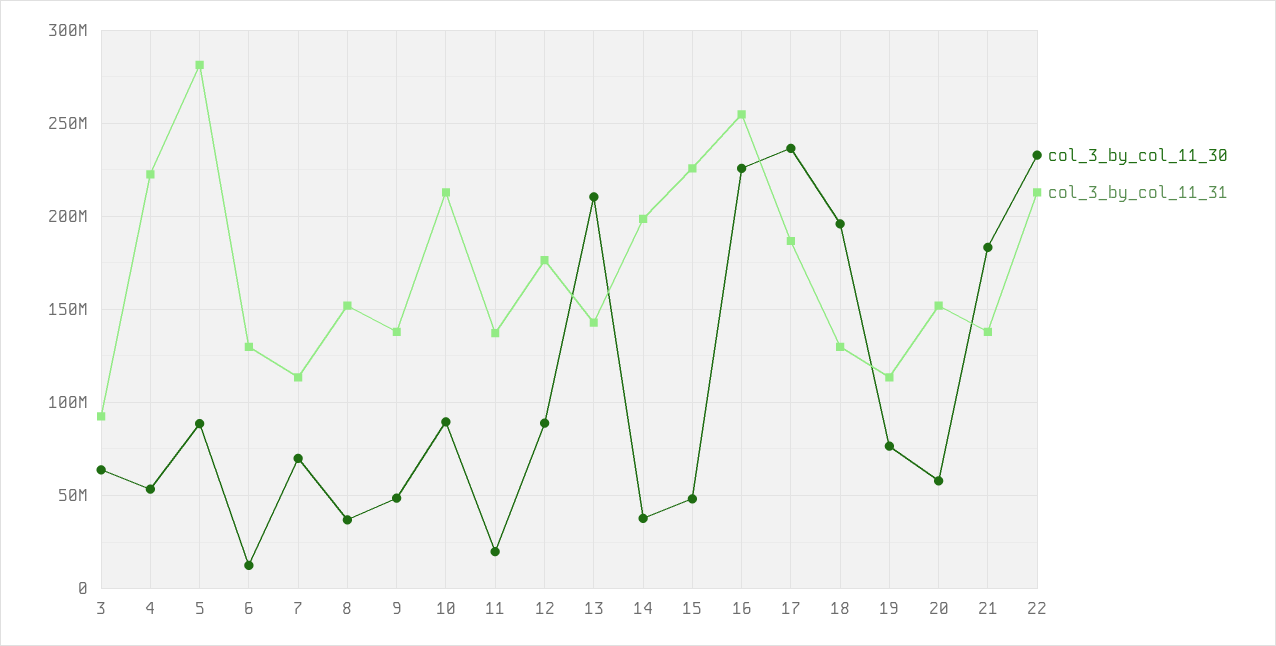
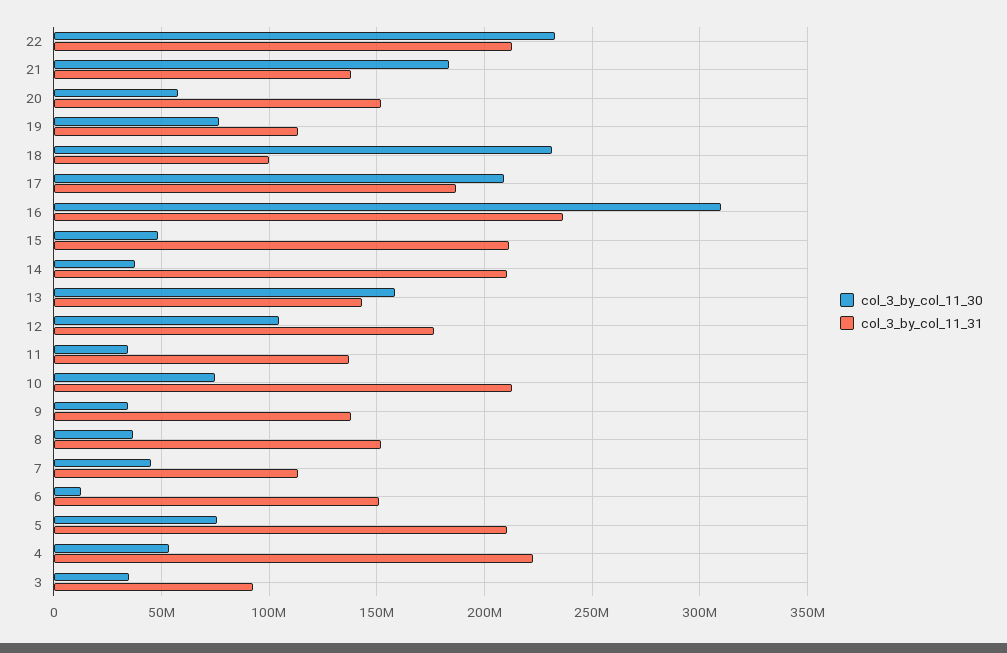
col_3_by_col_11_30, 3: 65000000 -> 35000000
col_3_by_col_11_30, 5: 90000000 -> 75000000
col_3_by_col_11_31, 5: 280000000 -> 210000000
col_3_by_col_11_31, 6: 130000000 -> 150000000
col_3_by_col_11_30, 7: 70000000 -> 45000000
col_3_by_col_11_30, 9: 50000000 -> 35000000
col_3_by_col_11_30, 10: 90000000 -> 75000000
col_3_by_col_11_30, 11: 20000000 -> 35000000
col_3_by_col_11_30, 12: 90000000 -> 105000000
col_3_by_col_11_30, 13: 210000000 -> 160000000
col_3_by_col_11_31, 14: 200000000 -> 210000000
col_3_by_col_11_31, 15: 225000000 -> 210000000
col_3_by_col_11_30, 16: 225000000 -> 310000000
col_3_by_col_11_31, 16: 255000000 -> 235000000
col_3_by_col_11_30, 17: 235000000 -> 210000000
col_3_by_col_11_30, 18: 195000000 -> 230000000
col_3_by_col_11_31, 18: 130000000 -> 100000000

